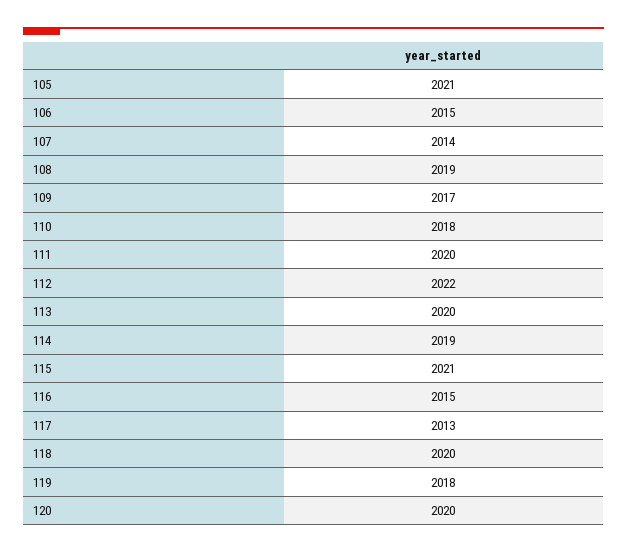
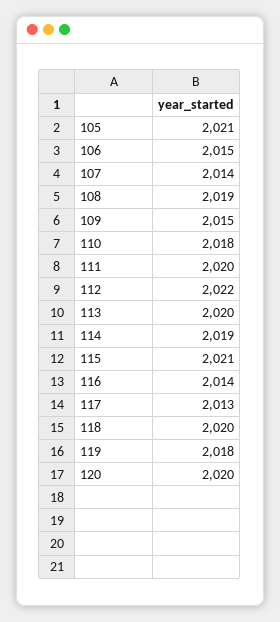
109: 2017 -> 2015
116: 2015 -> 2014

